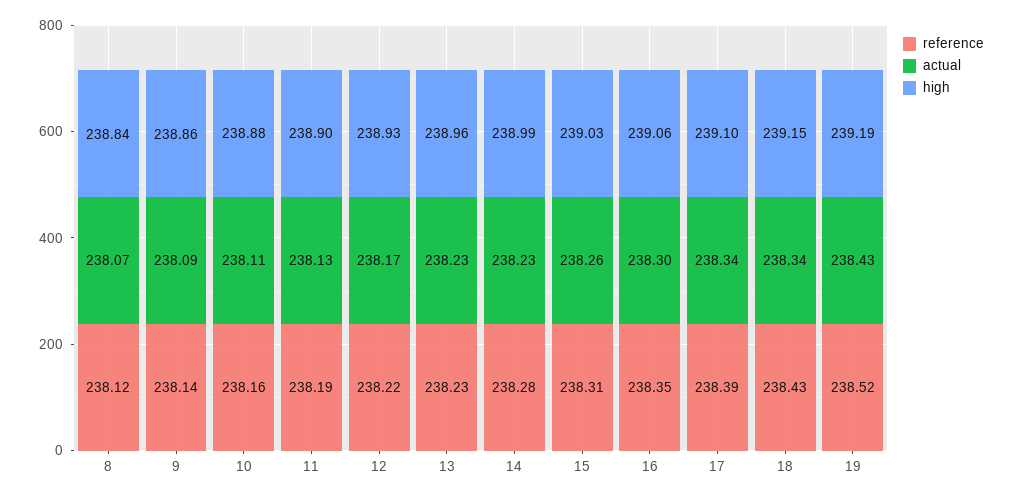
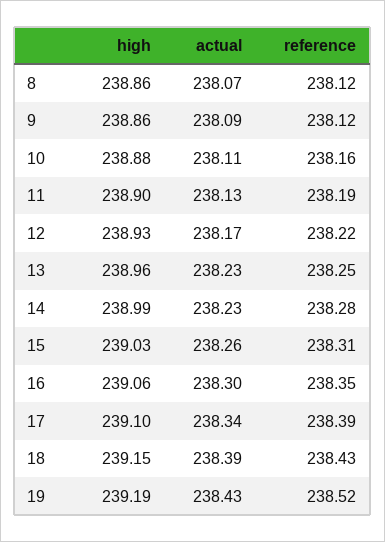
high, 8: 238.84 -> 238.86
reference, 9: 238.14 -> 238.12
reference, 13: 238.23 -> 238.25
actual, 18: 238.34 -> 238.39

